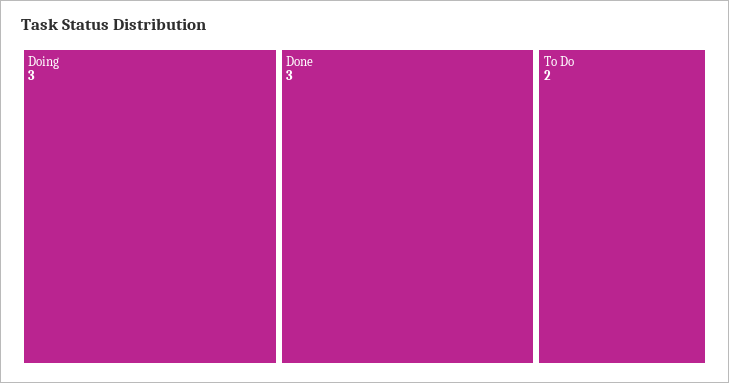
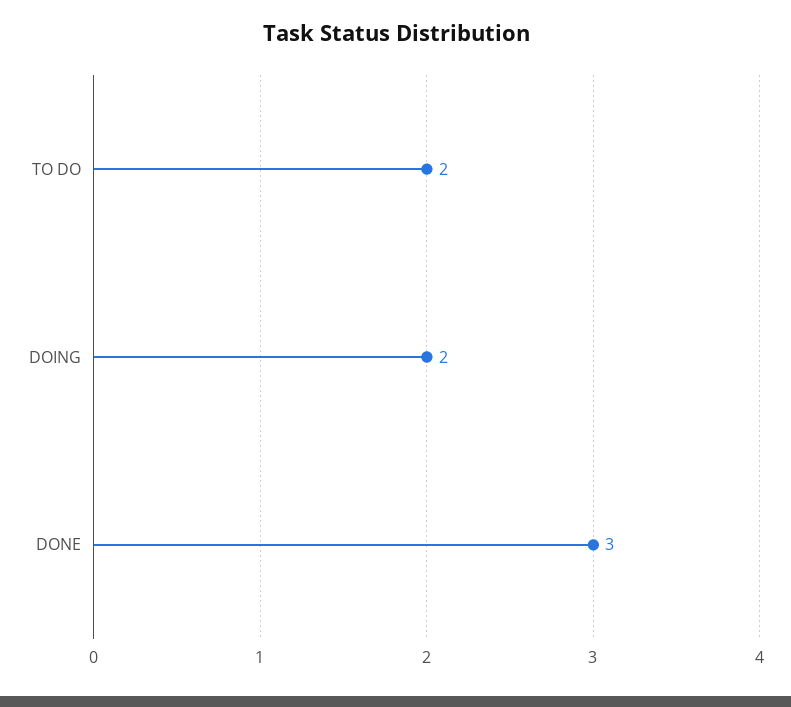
Doing: 3 -> 2

